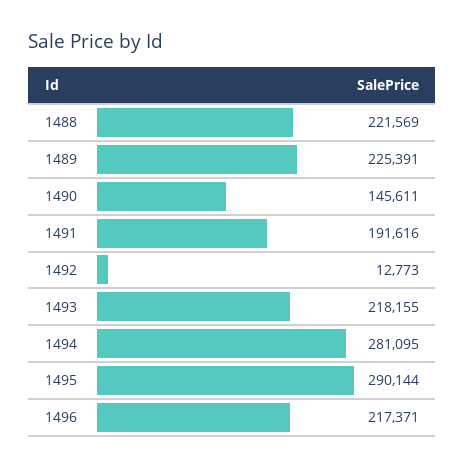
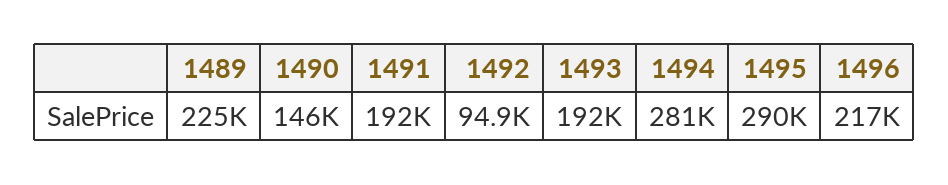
1488: 221569 -> none
1492: 12773 -> 94900
1493: 218155 -> 192000

